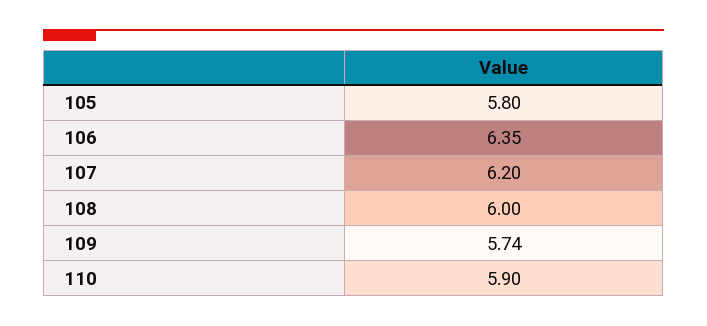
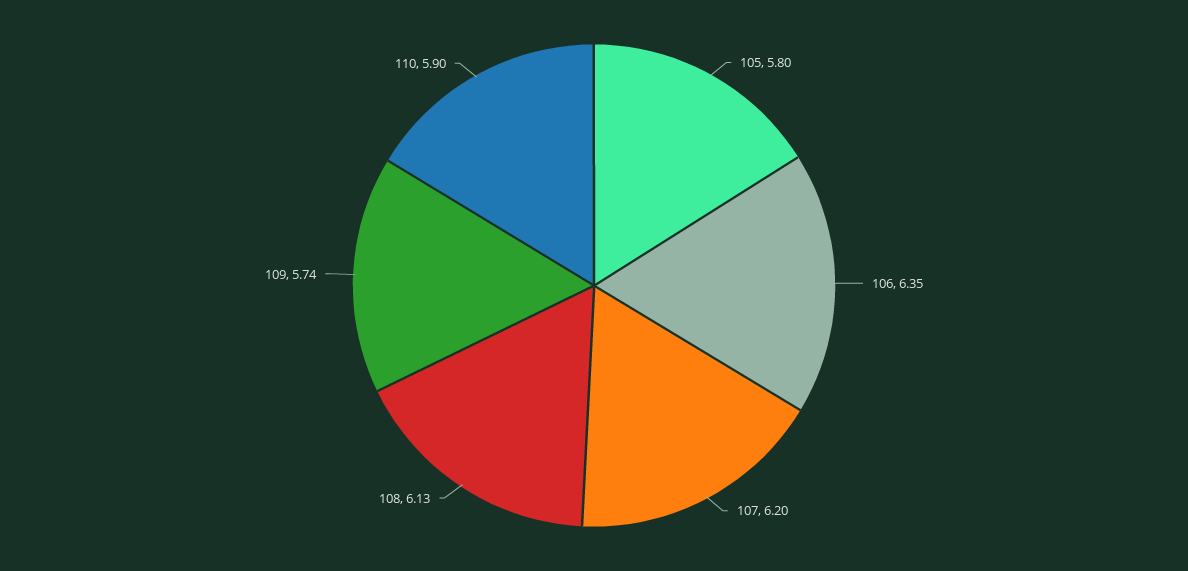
108: 6 -> 6.13

